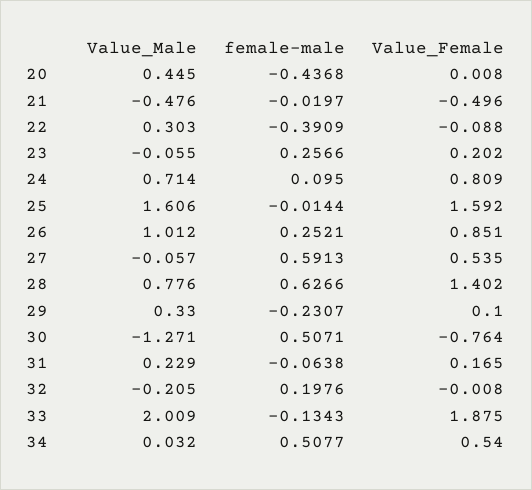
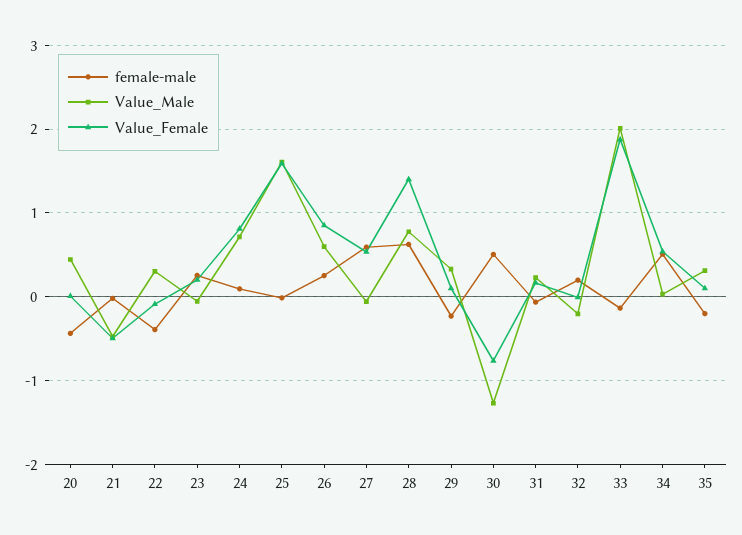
Value_Male, 26: 1.012 -> 0.6
female-male, 35: none -> -0.2
Value_Male, 35: none -> 0.3
Value_Female, 35: none -> 0.1

